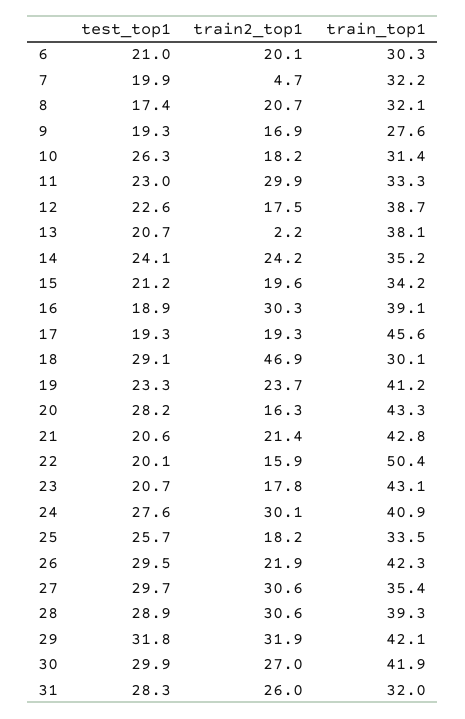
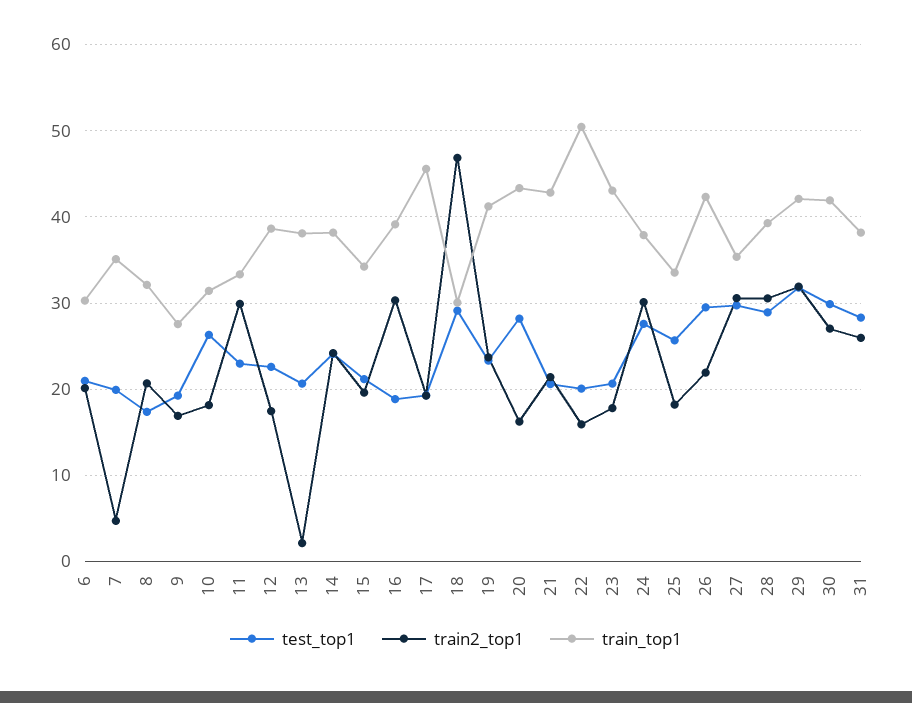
train_top1, 7: 32.2 -> 35
train_top1, 14: 35.2 -> 38
train_top1, 24: 40.9 -> 38
train_top1, 31: 32 -> 38

